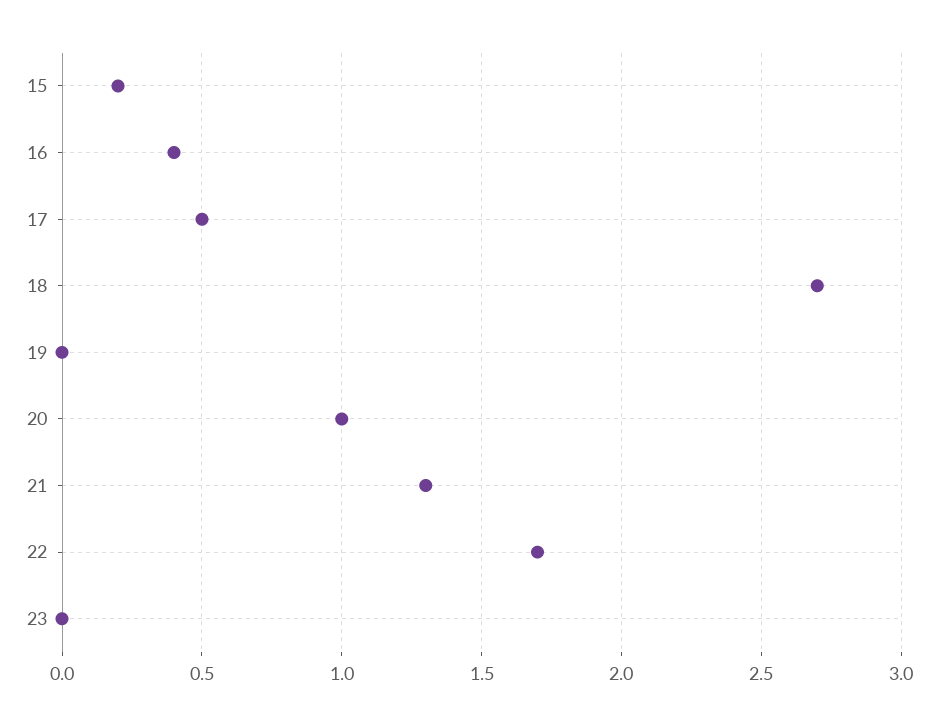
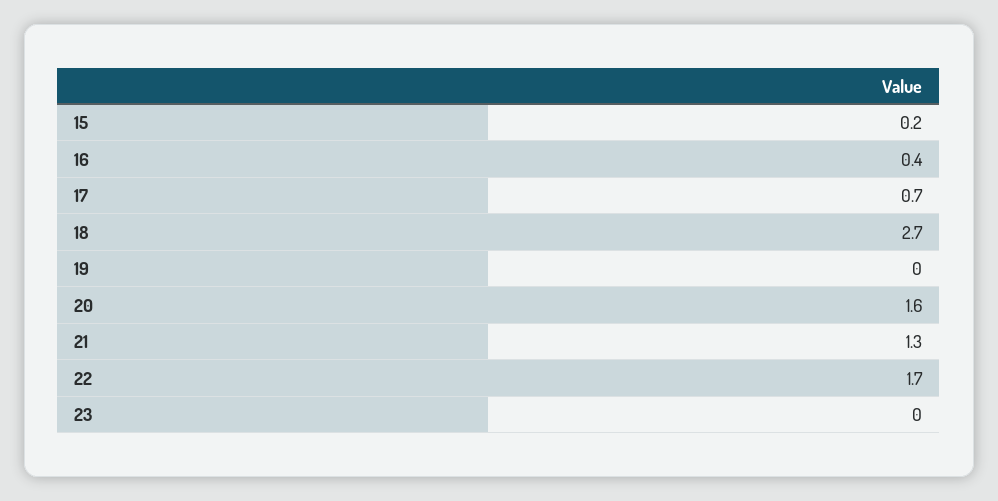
17: 0.5 -> 0.7
20: 1 -> 1.6

